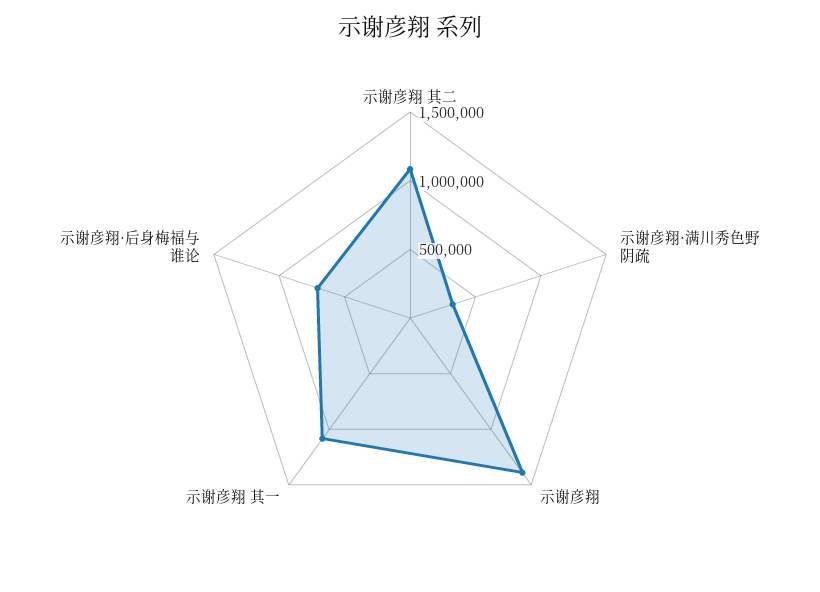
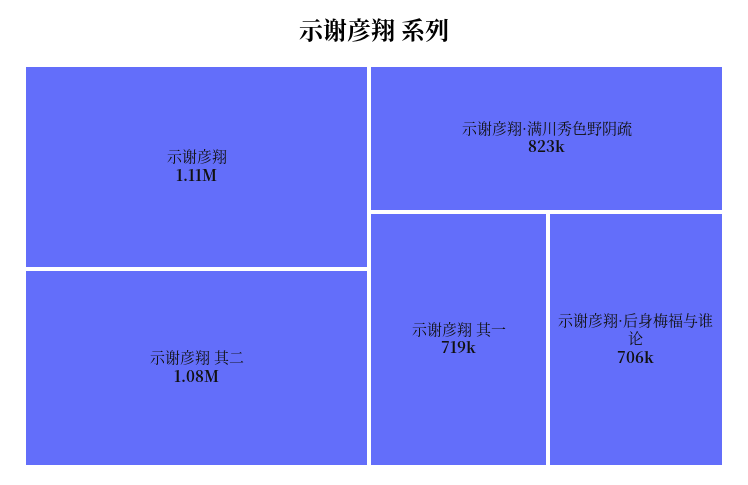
示谢彦翔·满川秀色野阴疏: 300000 -> 823000
示谢彦翔: 1400000 -> 1110000
示谢彦翔 其一: 1100000 -> 719000

